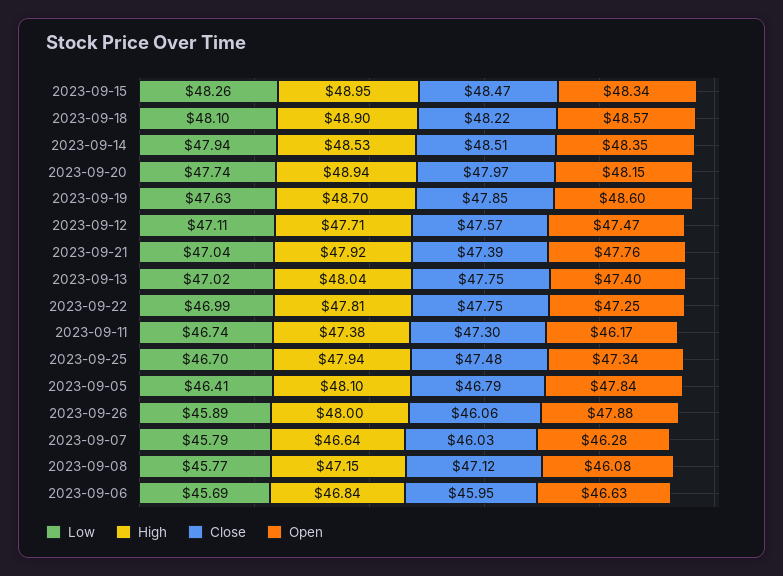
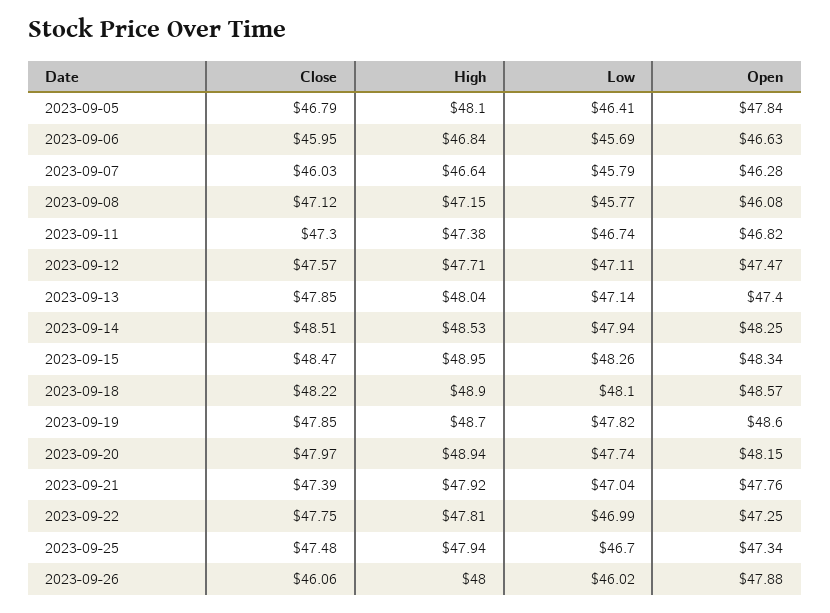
Open, 2023-09-14: 48.35 -> 48.25
Low, 2023-09-19: 47.63 -> 47.82
Low, 2023-09-13: 47.02 -> 47.14
Close, 2023-09-13: 47.75 -> 47.85
Open, 2023-09-11: 46.17 -> 46.82
Low, 2023-09-26: 45.89 -> 46.02

